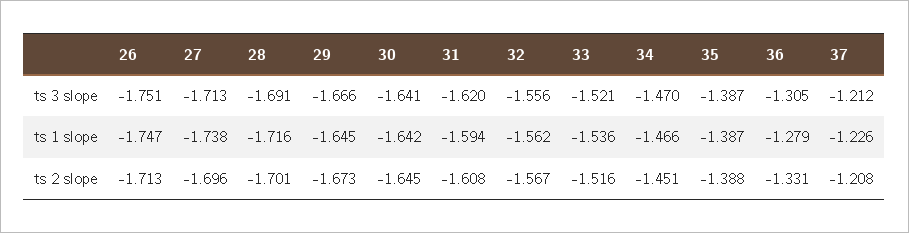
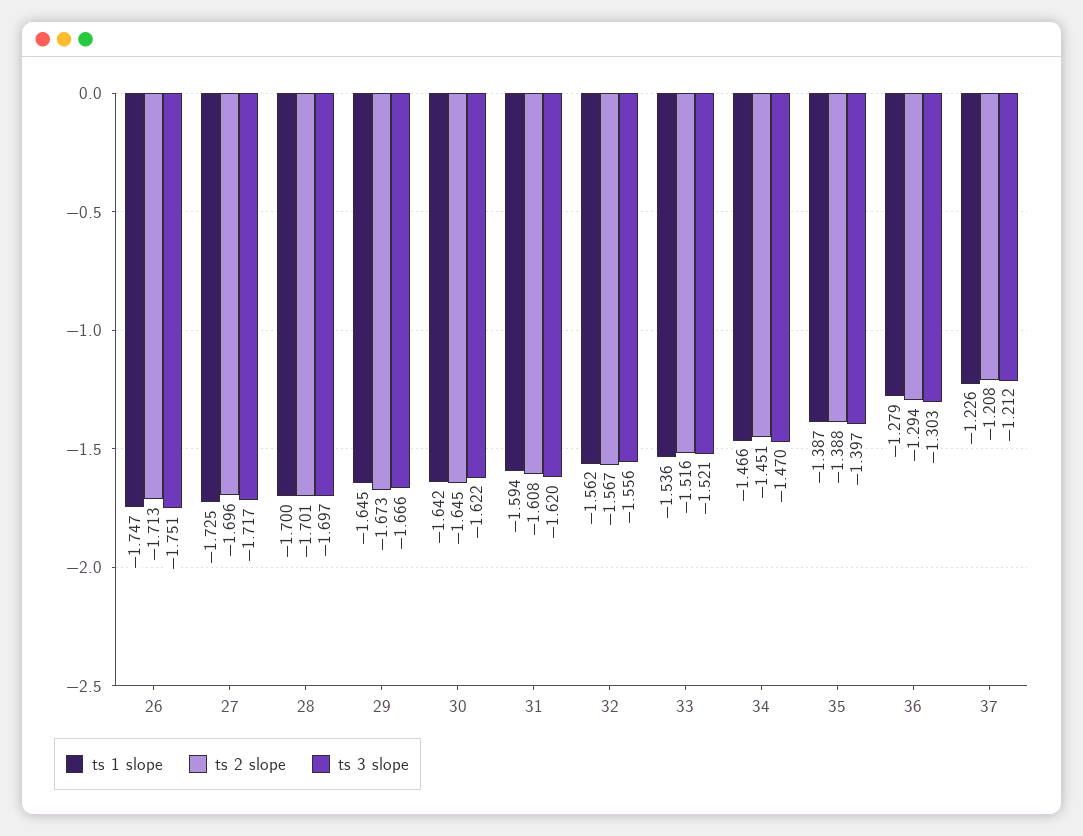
ts 3 slope, 27: -1.713 -> -1.717
ts 3 slope, 28: -1.691 -> -1.697
ts 3 slope, 30: -1.641 -> -1.622
ts 3 slope, 35: -1.387 -> -1.397
ts 3 slope, 36: -1.305 -> -1.303
ts 1 slope, 27: -1.738 -> -1.725
ts 1 slope, 28: -1.716 -> -1.7
ts 2 slope, 36: -1.331 -> -1.294

